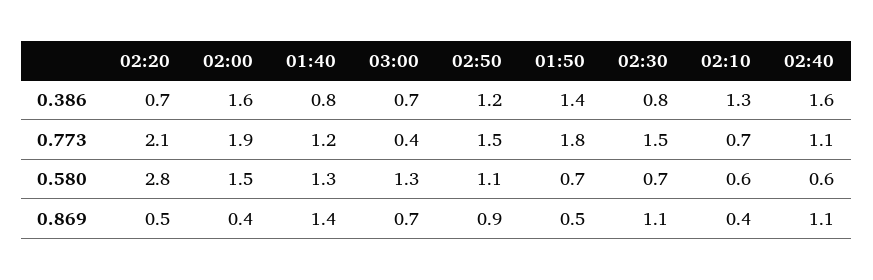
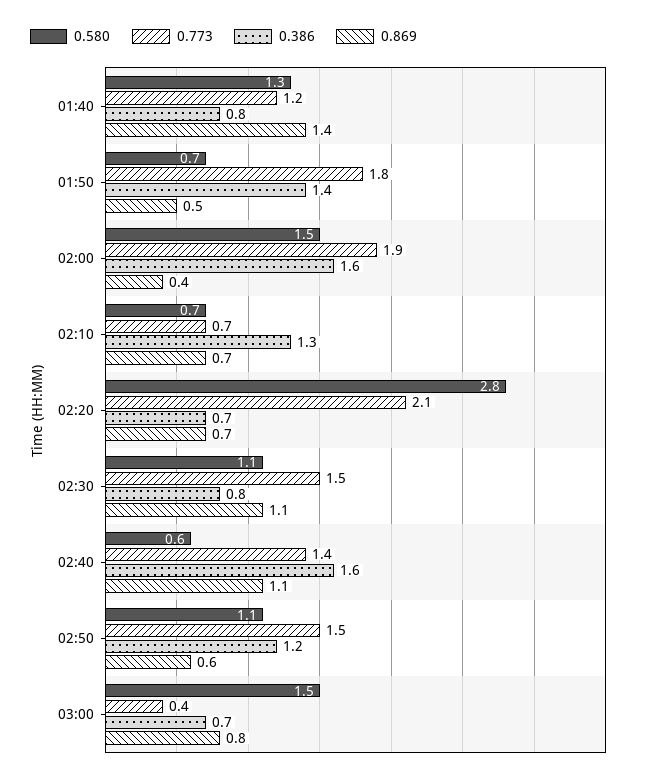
0.773, 02:40: 1.1 -> 1.4
0.580, 03:00: 1.3 -> 1.5
0.580, 02:30: 0.7 -> 1.1
0.580, 02:10: 0.6 -> 0.7
0.869, 02:20: 0.5 -> 0.7
0.869, 03:00: 0.7 -> 0.8
0.869, 02:50: 0.9 -> 0.6
0.869, 02:10: 0.4 -> 0.7

